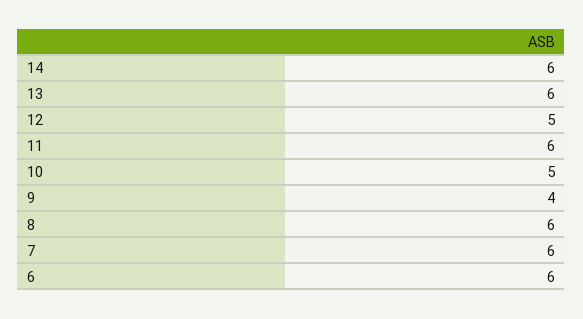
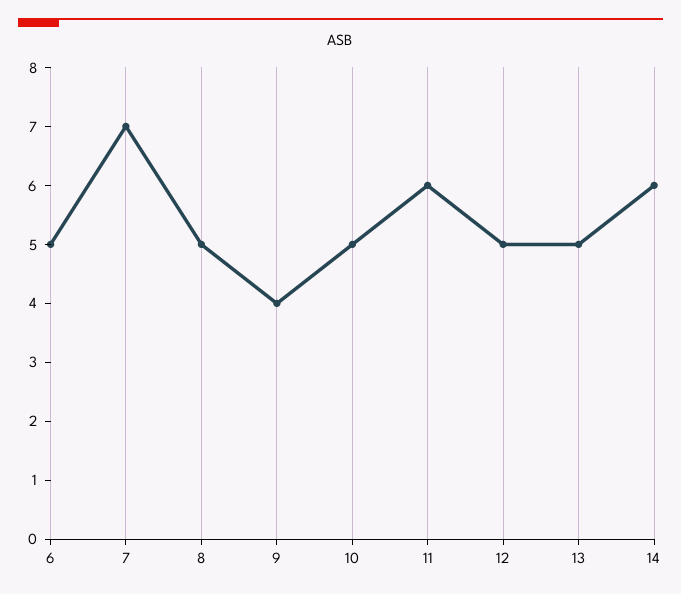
13: 6 -> 5
8: 6 -> 5
7: 6 -> 7
6: 6 -> 5

